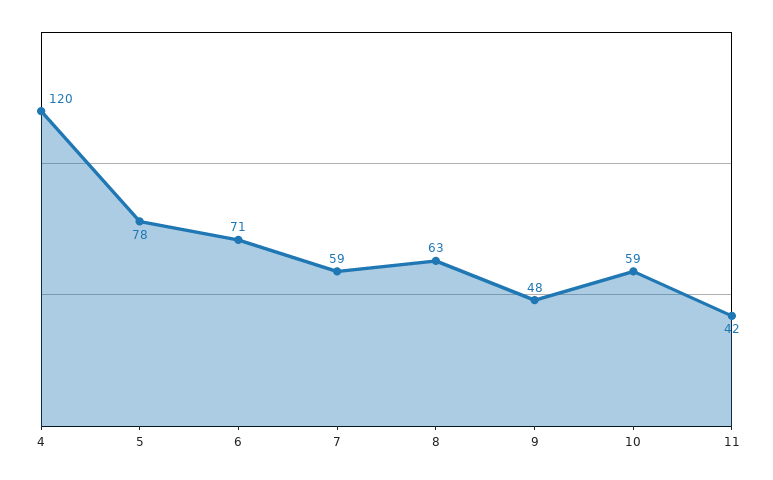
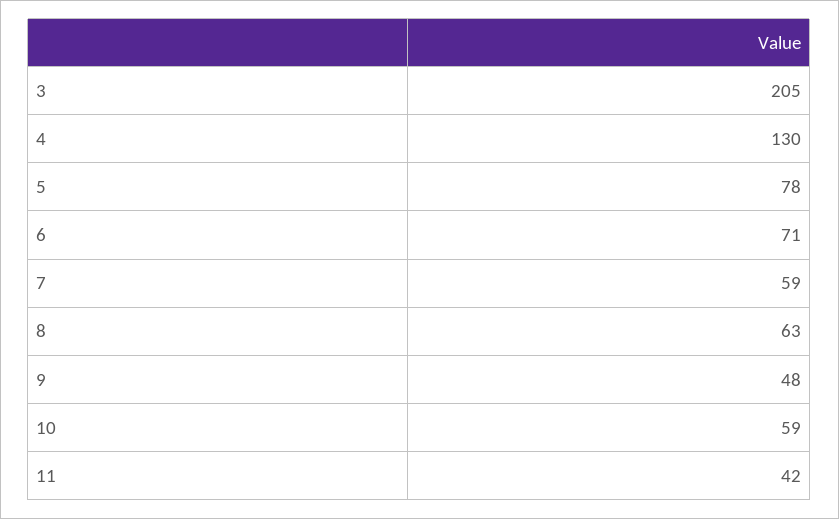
4: 120 -> 130
3: none -> 205

